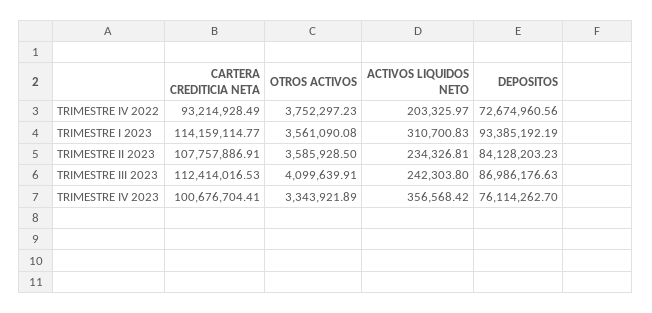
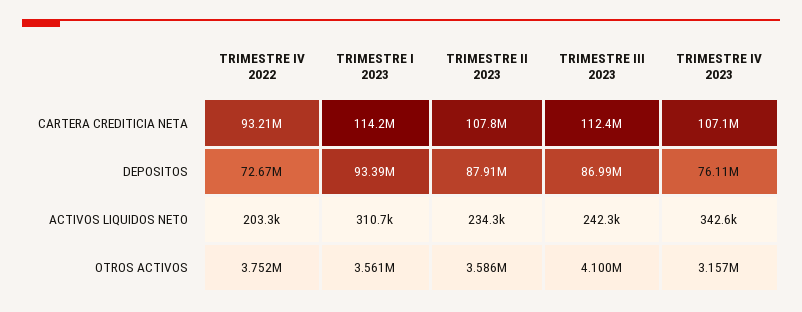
DEPOSITOS, TRIMESTRE II 2023: 84128203.23 -> 87910000
CARTERA CREDITICIA NETA, TRIMESTRE IV 2023: 100676704.41 -> 107100000
OTROS ACTIVOS, TRIMESTRE IV 2023: 3343921.89 -> 3157000
ACTIVOS LIQUIDOS NETO, TRIMESTRE IV 2023: 356568.42 -> 342600

